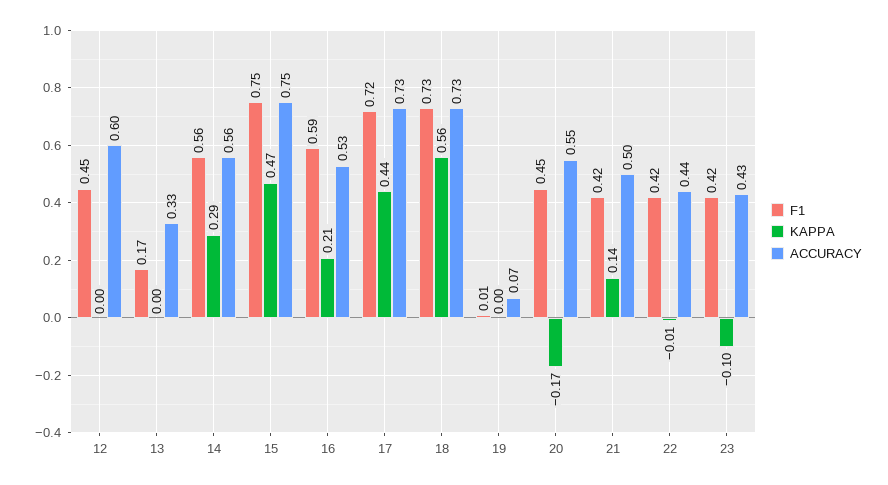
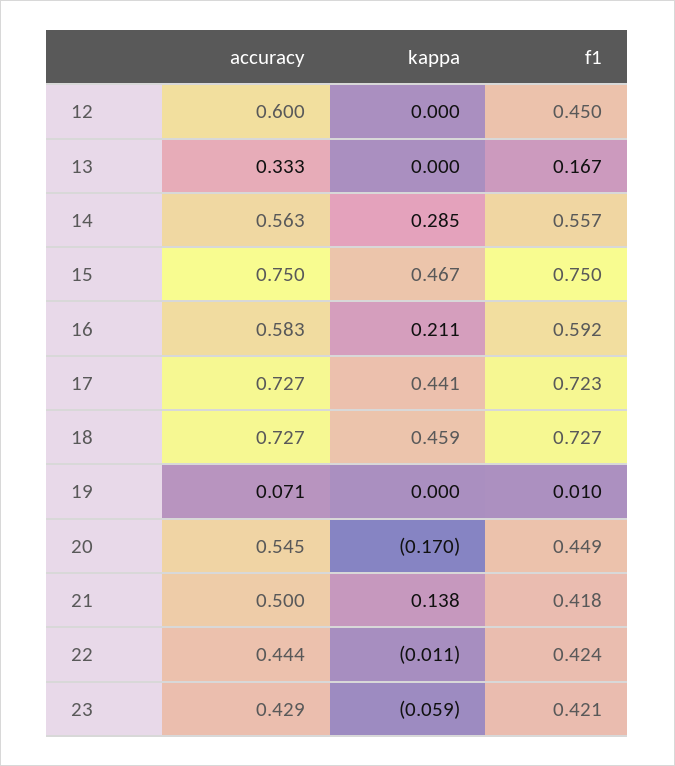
ACCURACY, 16: 0.53 -> 0.583
KAPPA, 18: 0.56 -> 0.459
KAPPA, 23: -0.1 -> -0.059

